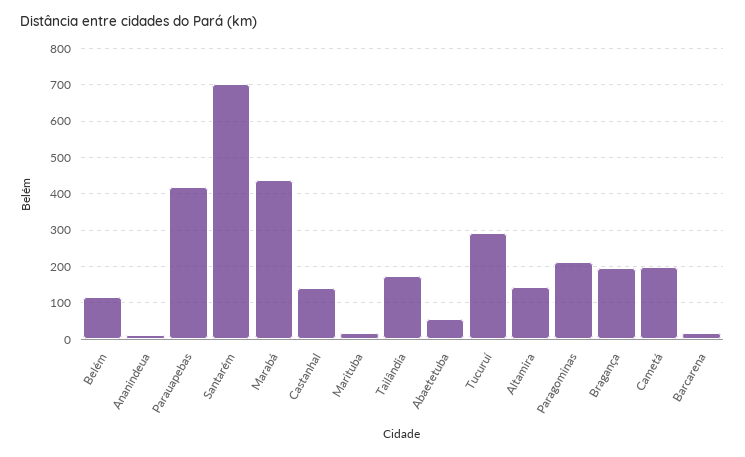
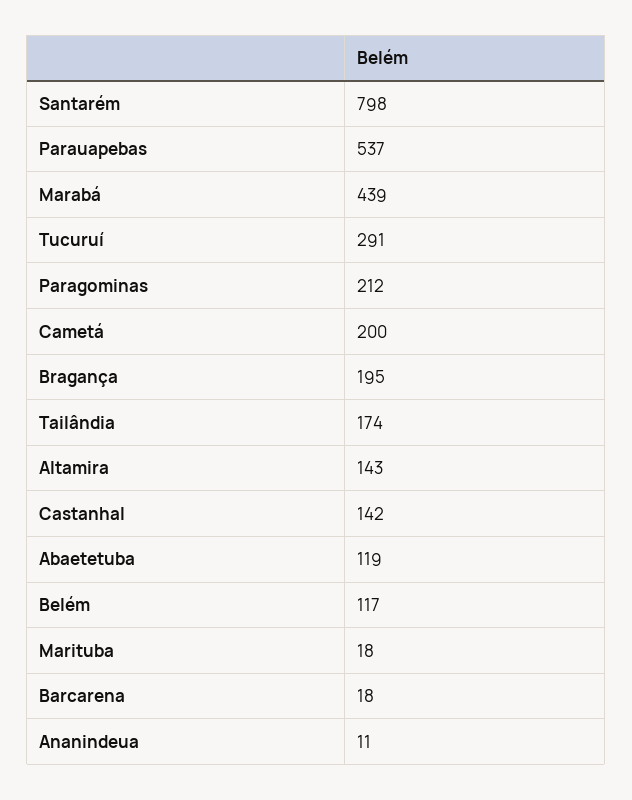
Parauapebas: 420 -> 537
Santarém: 700 -> 798
Abaetetuba: 60 -> 119

